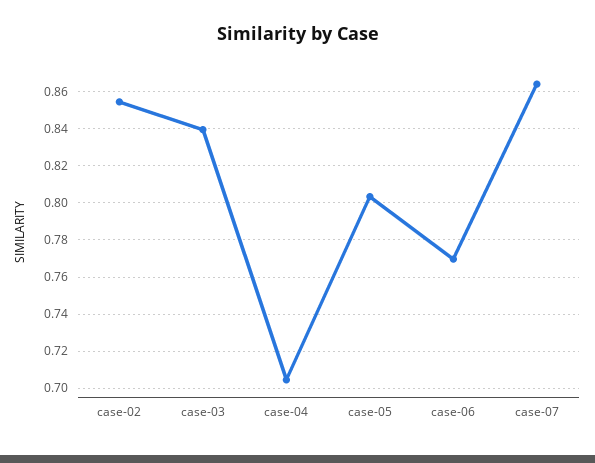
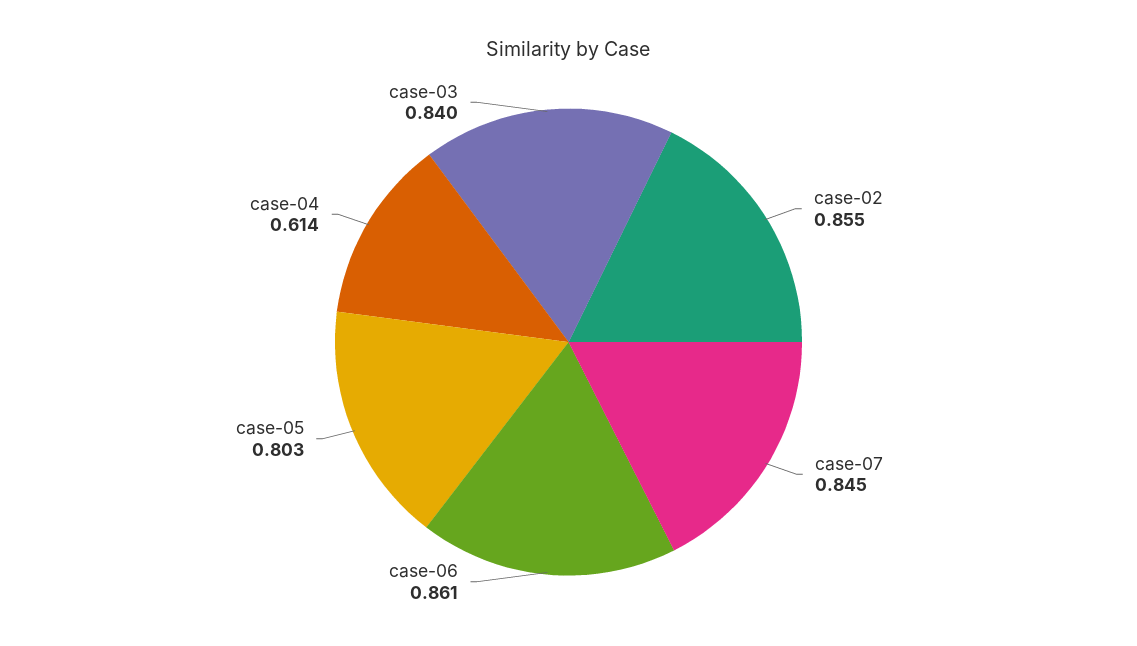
case-04: 0.705 -> 0.614
case-06: 0.77 -> 0.861
case-07: 0.865 -> 0.845

